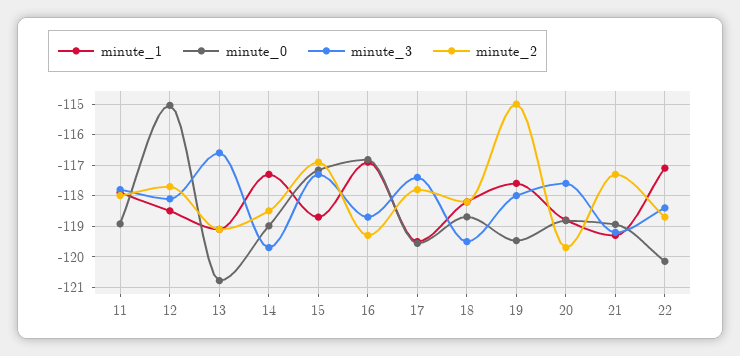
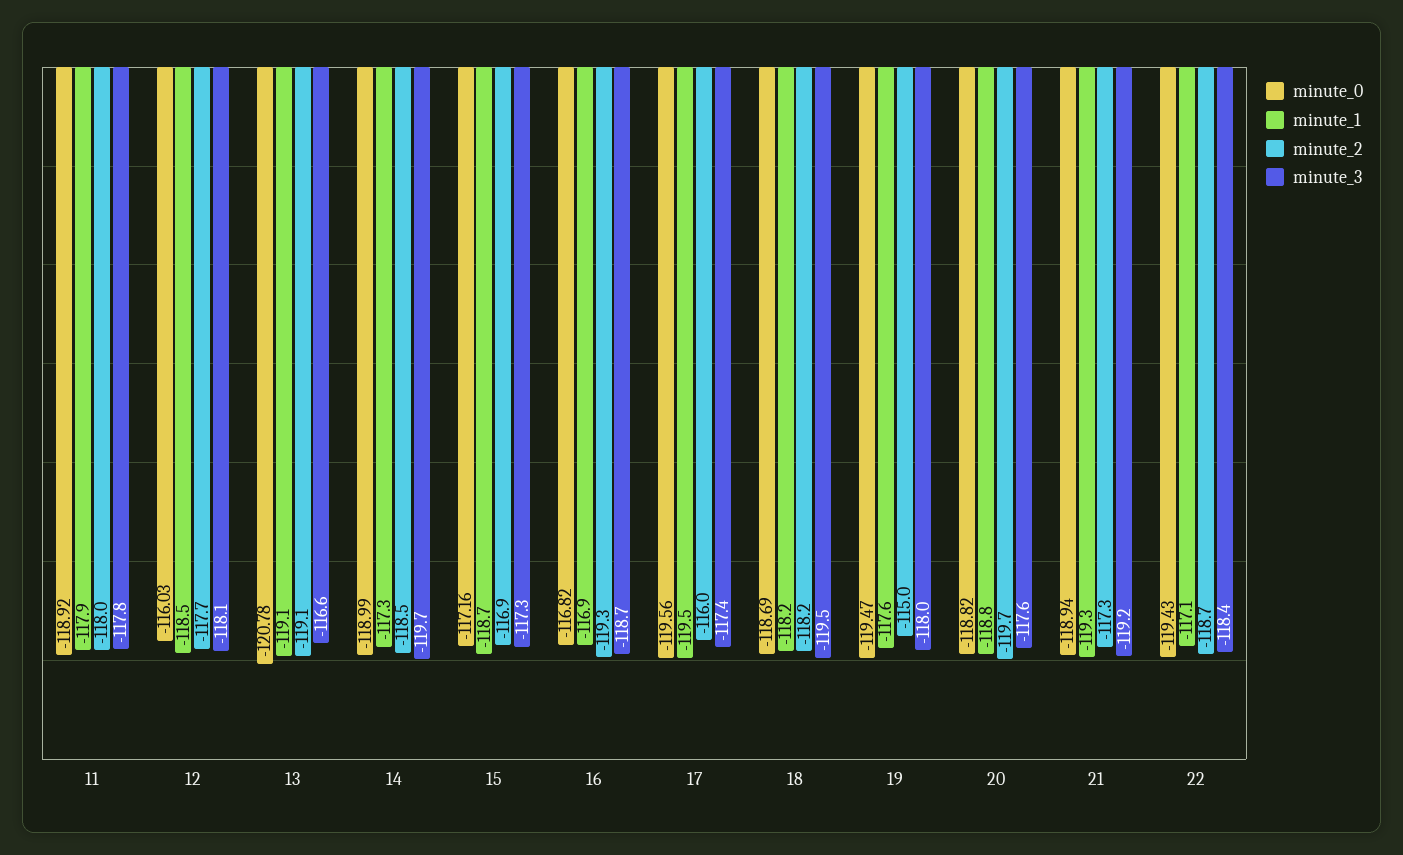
minute_0, 12: -115 -> -116.03
minute_2, 17: -117.8 -> -116
minute_0, 22: -120.2 -> -119.43

